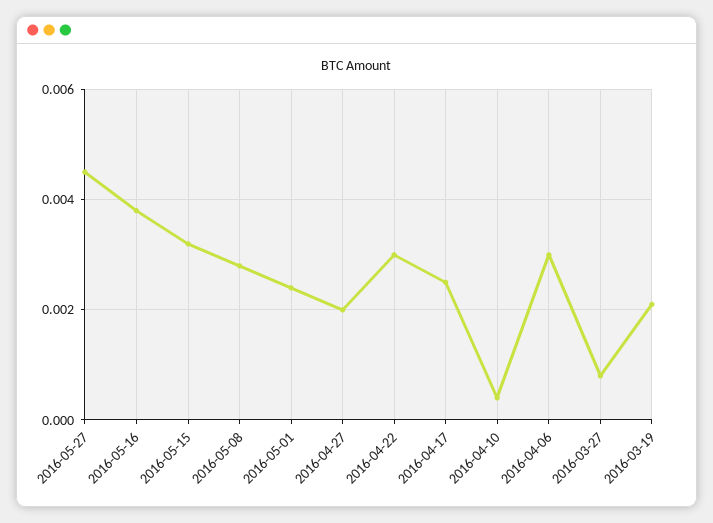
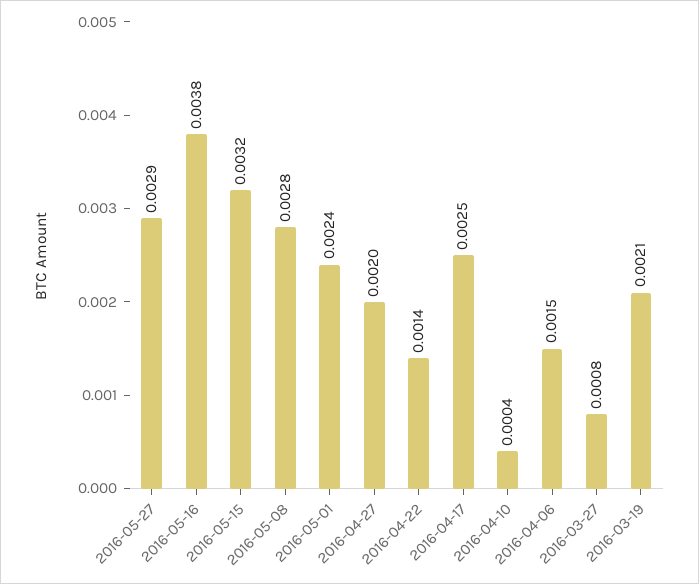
2016-05-27: 0.0045 -> 0.0029
2016-04-22: 0.003 -> 0.0014
2016-04-06: 0.003 -> 0.0015

